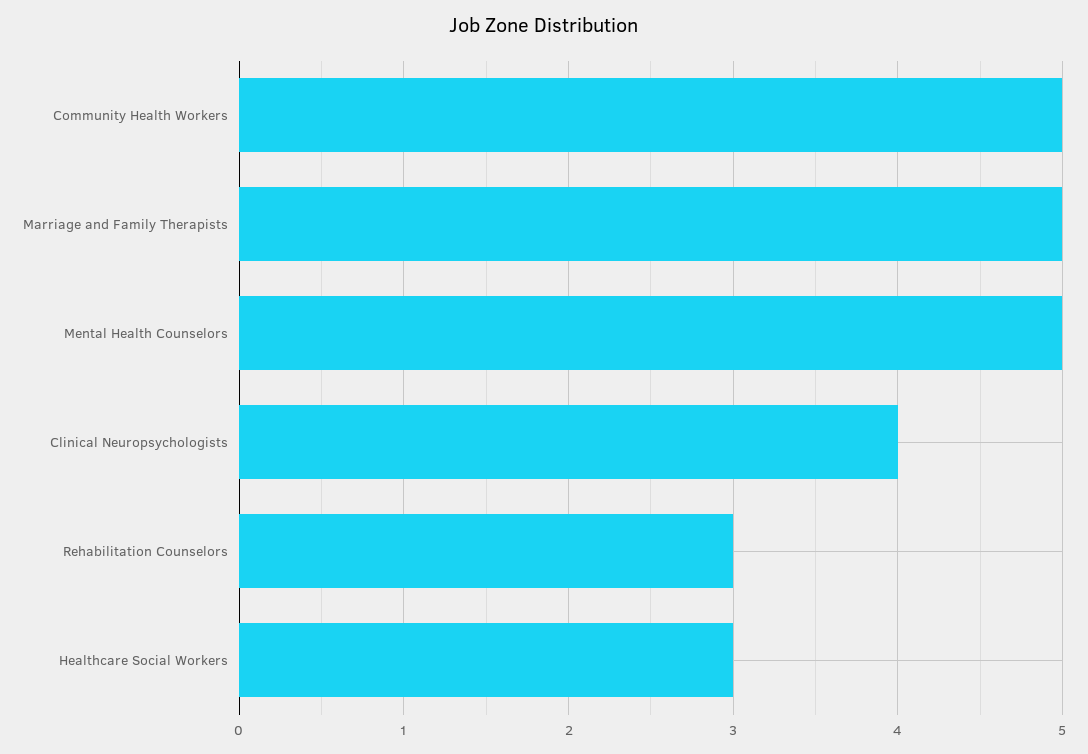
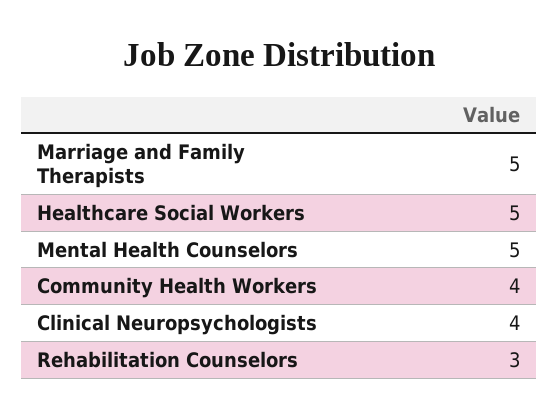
Community Health Workers: 5 -> 4
Healthcare Social Workers: 3 -> 5

